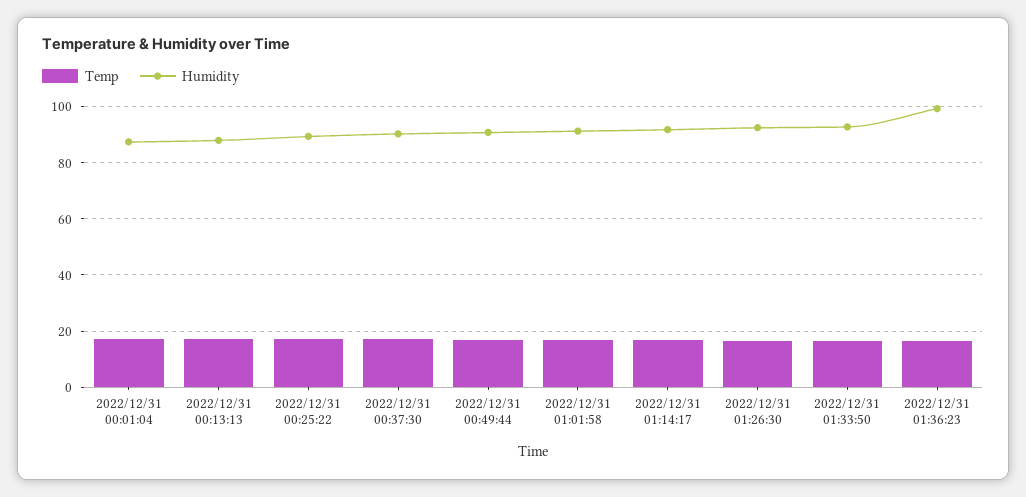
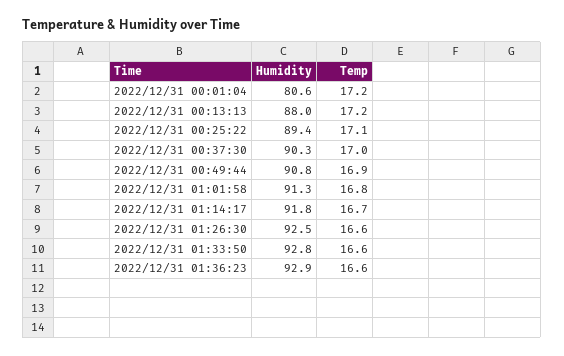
Humidity, 2022/12/31 00:01:04: 87.5 -> 80.6
Humidity, 2022/12/31 01:36:23: 100 -> 92.9

